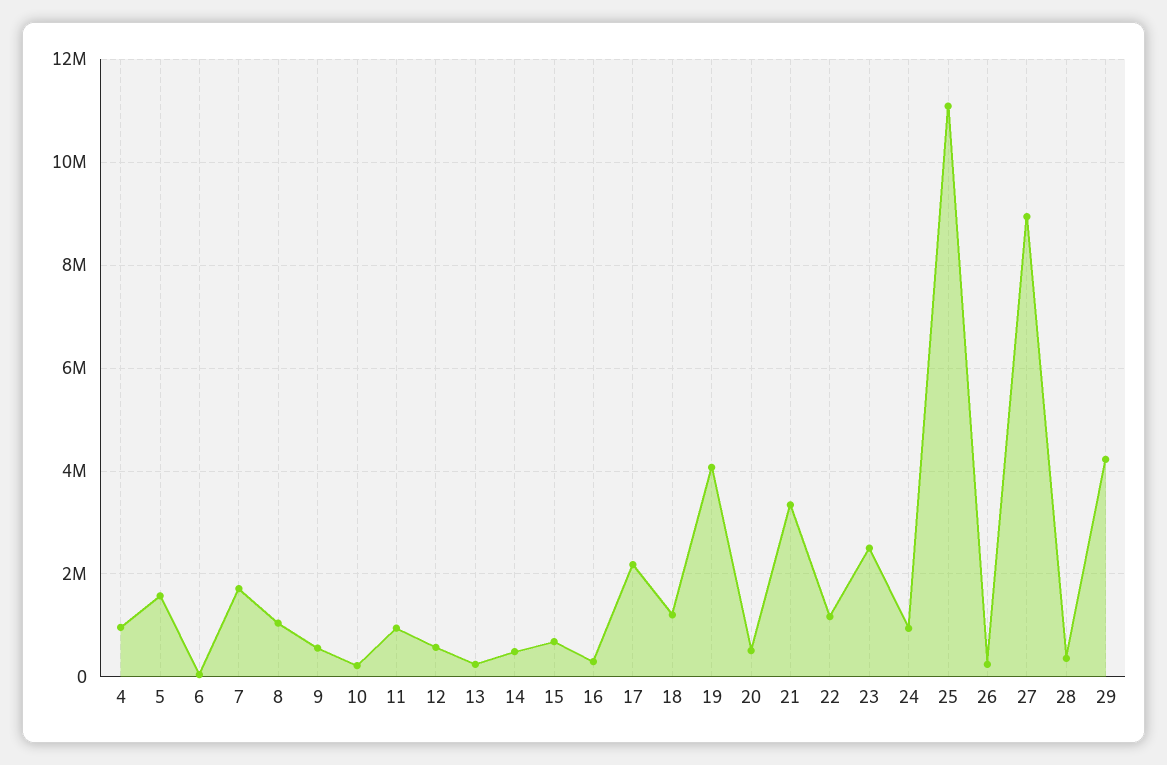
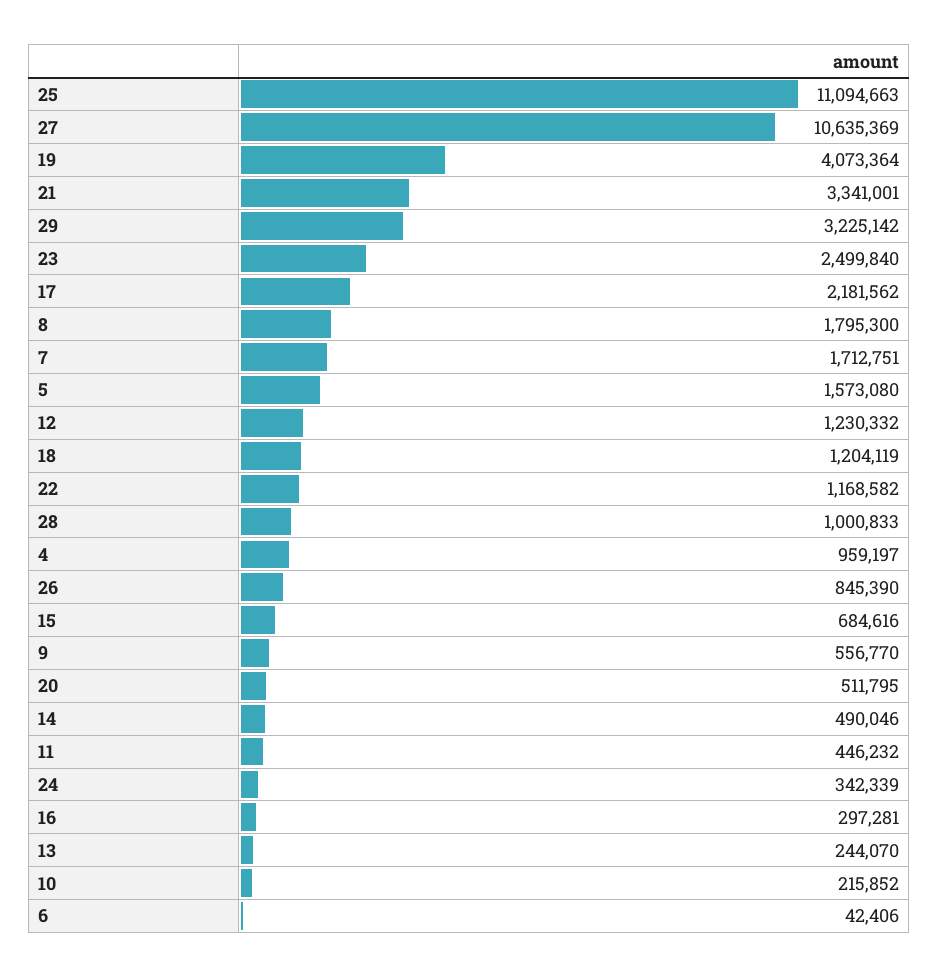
8: 1000000 -> 1795300
11: 1000000 -> 446232
12: 600000 -> 1230332
24: 1000000 -> 342339
26: 200000 -> 845390
27: 9000000 -> 10635369
28: 400000 -> 1000833
29: 4200000 -> 3225142

